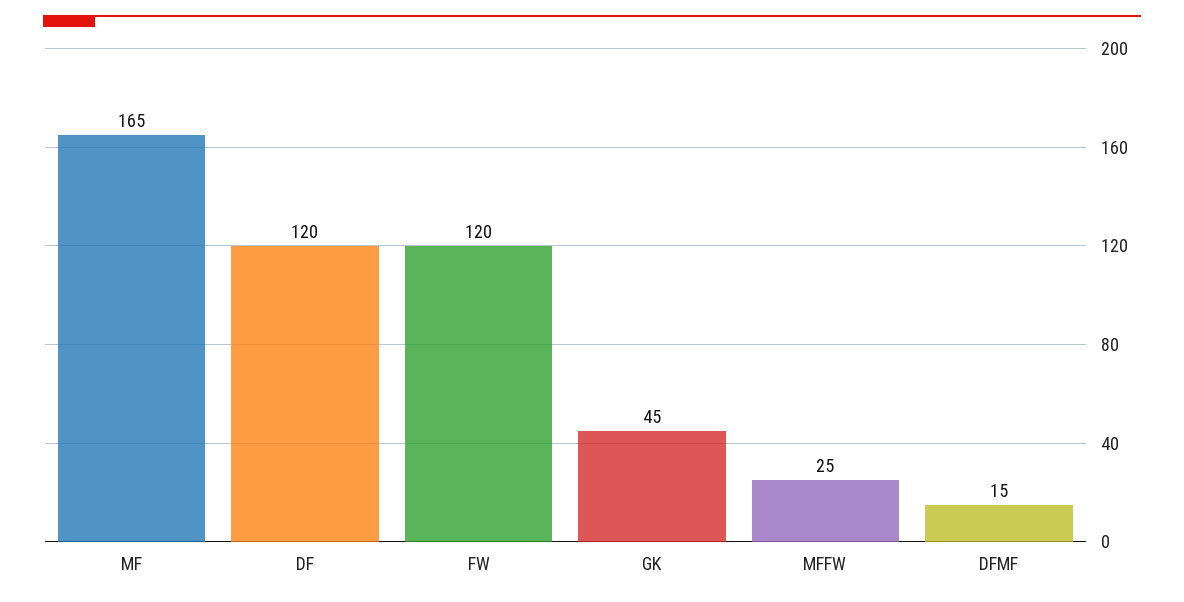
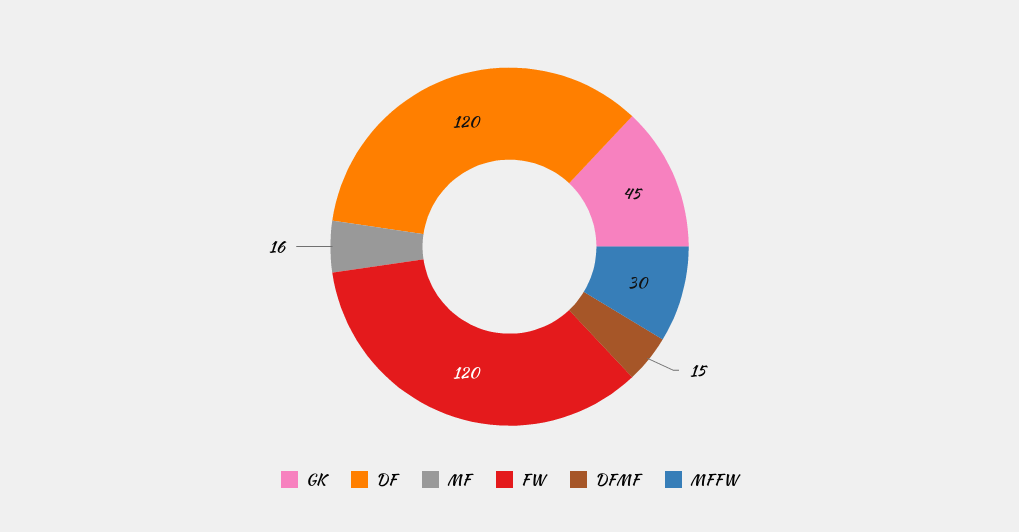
MF: 165 -> 16
MFFW: 25 -> 30

